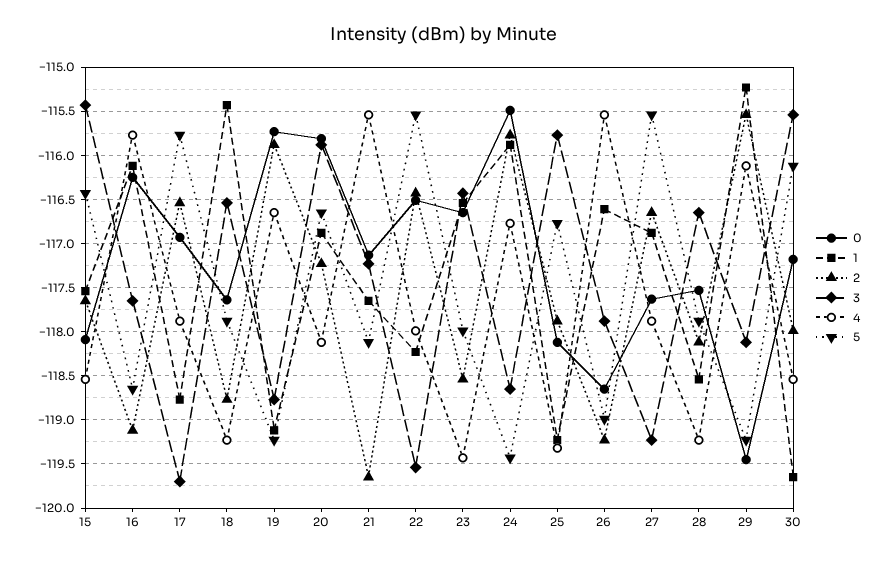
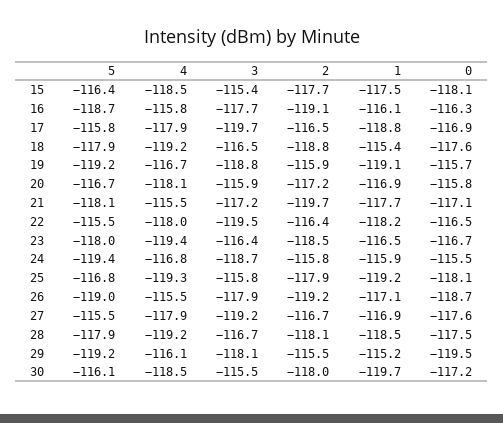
1, 26: -116.6 -> -117.1

